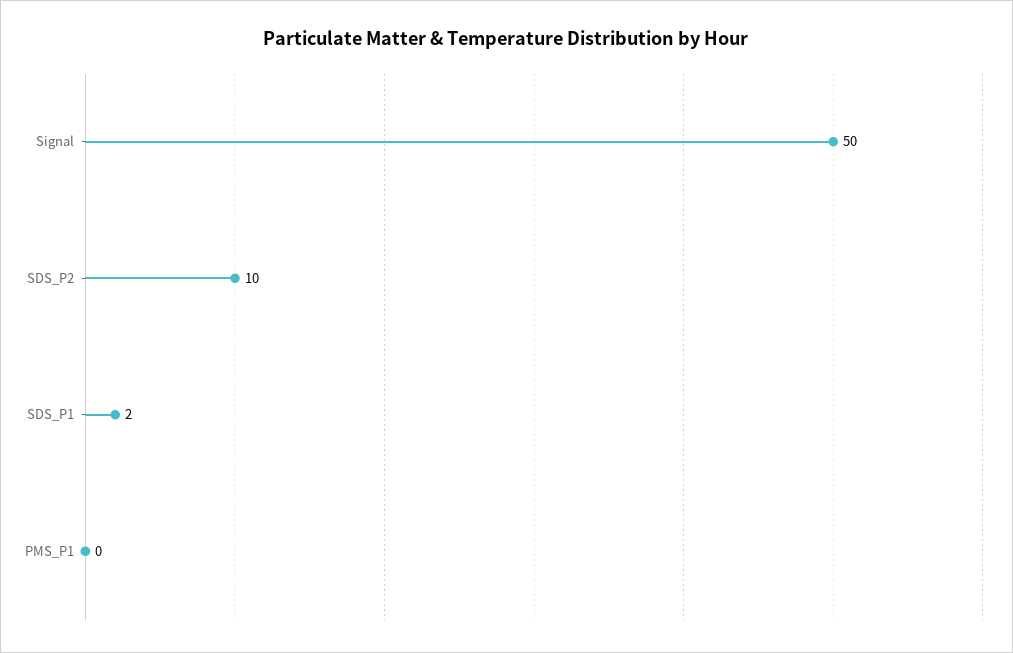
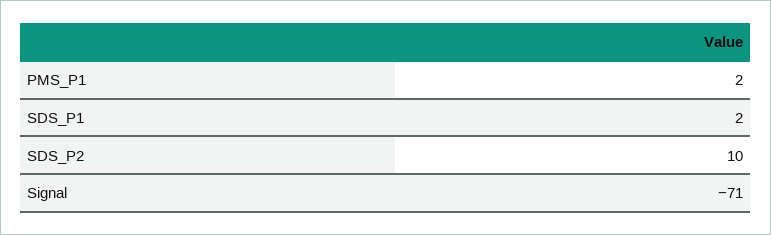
Signal: 50 -> -71
PMS_P1: 0 -> 2

